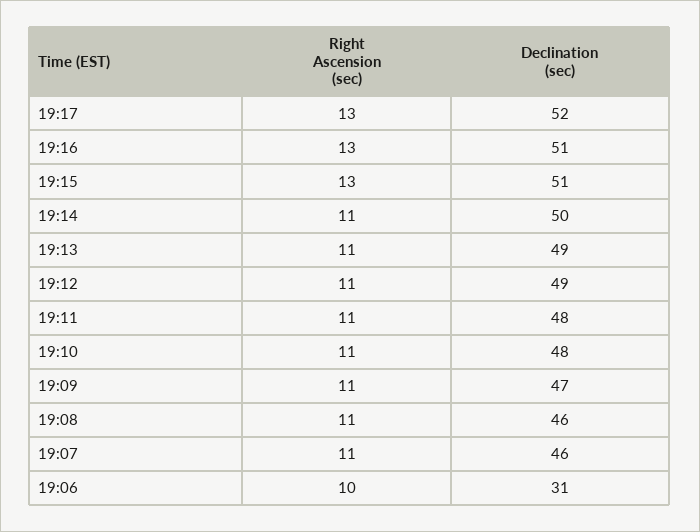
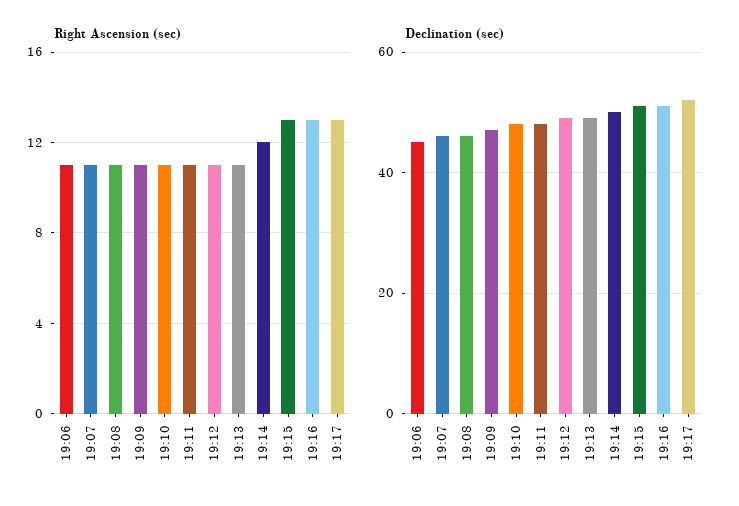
Right Ascension (sec), 19:14: 11 -> 12
Right Ascension (sec), 19:06: 10 -> 11
Declination (sec), 19:06: 31 -> 45

